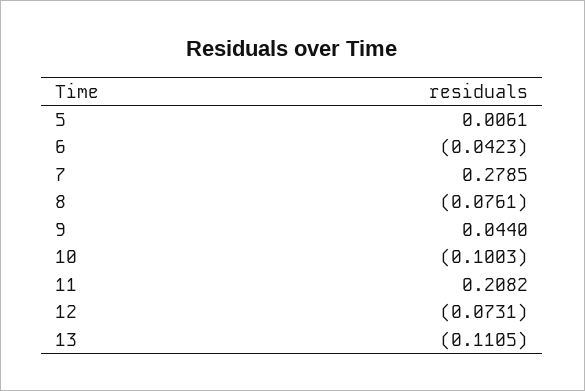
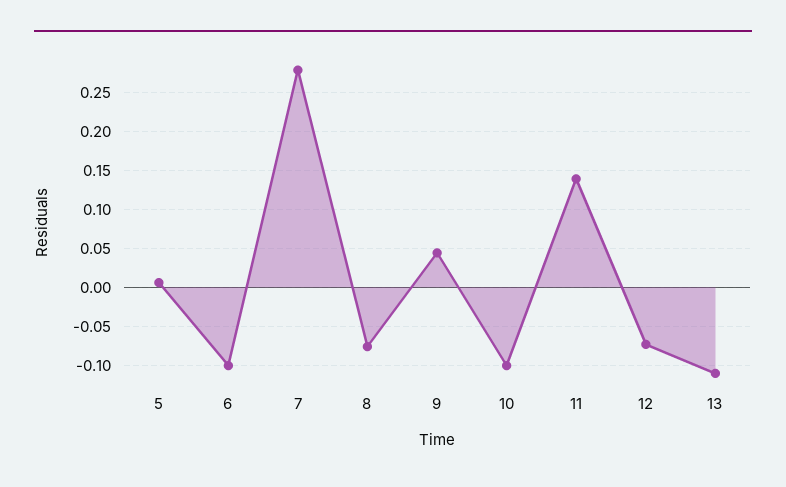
6: -0.0423 -> -0.1
11: 0.2082 -> 0.14

